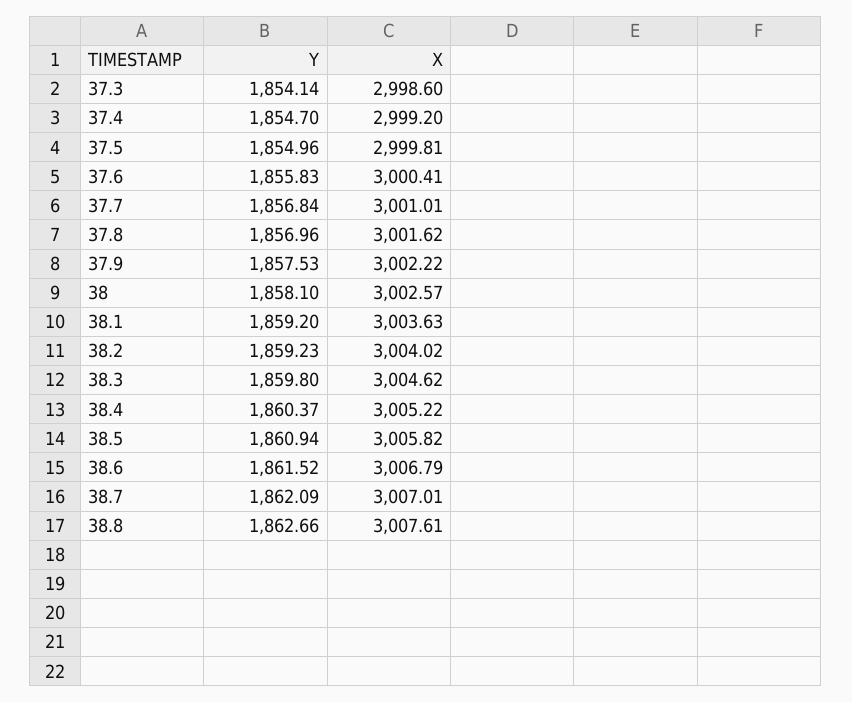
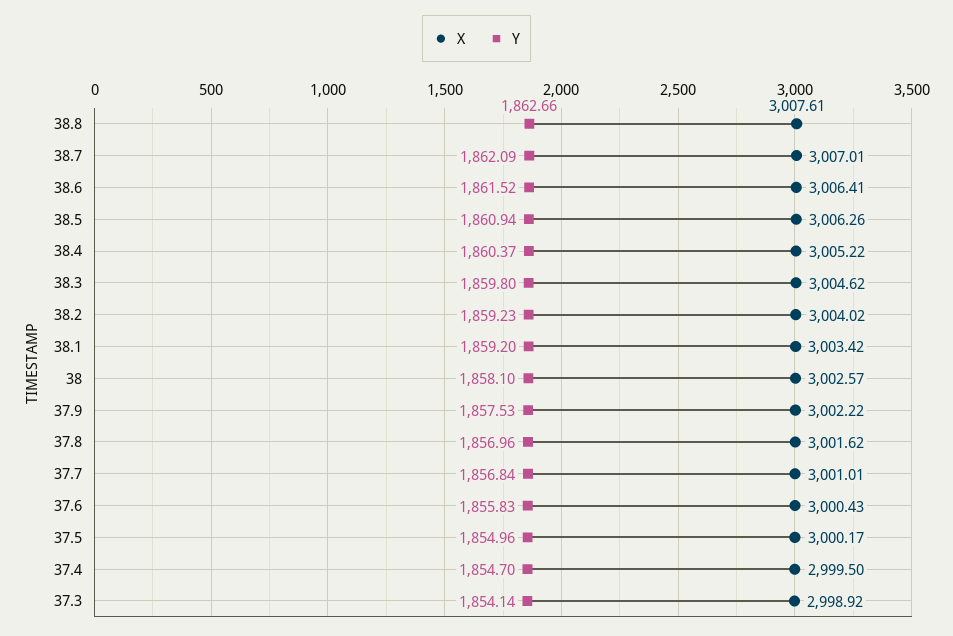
X, 37.3: 2998.6 -> 2998.92
X, 37.4: 2999.2 -> 2999.5
X, 37.5: 2999.81 -> 3000.17
X, 37.6: 3000.41 -> 3000.43
X, 38.1: 3003.63 -> 3003.42
X, 38.5: 3005.82 -> 3006.26
X, 38.6: 3006.79 -> 3006.41

